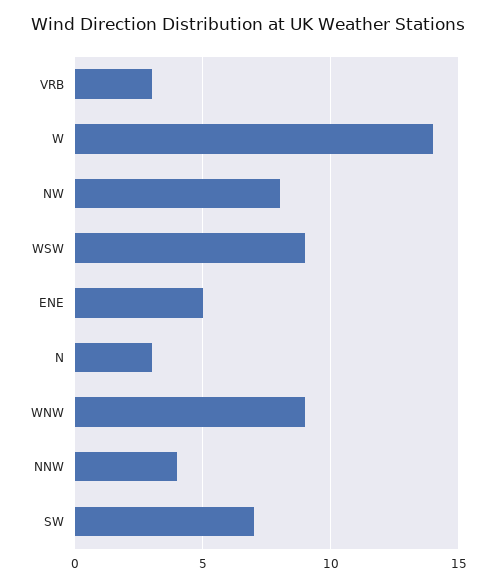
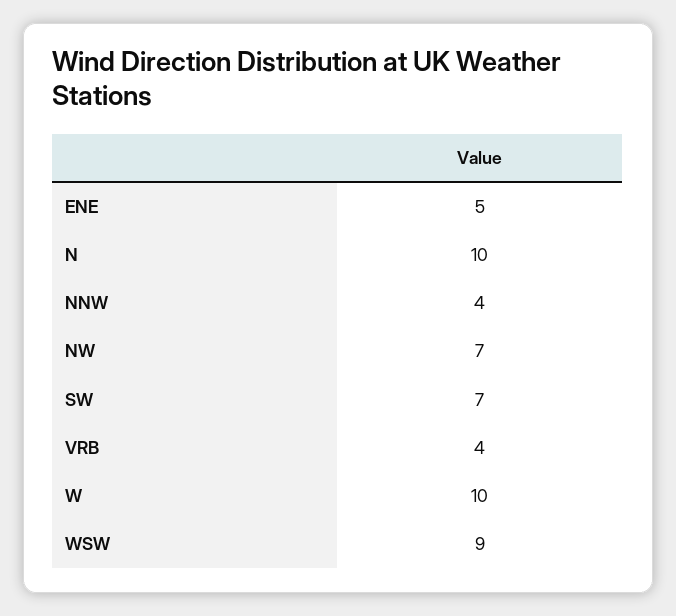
VRB: 3 -> 4
W: 14 -> 10
NW: 8 -> 7
N: 3 -> 10
WNW: 9 -> none

